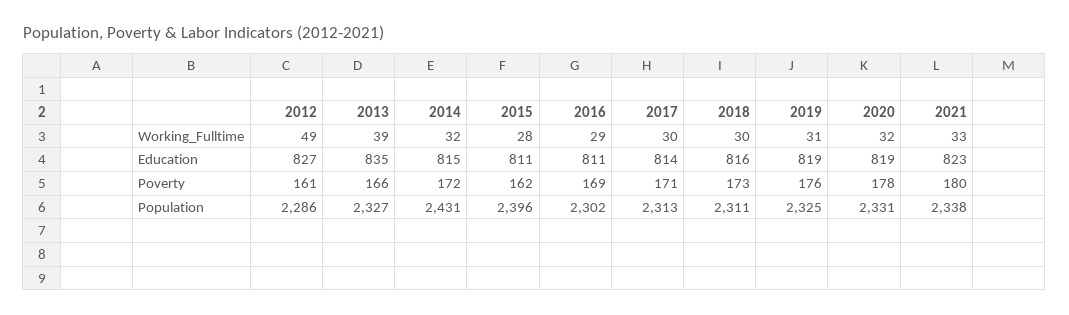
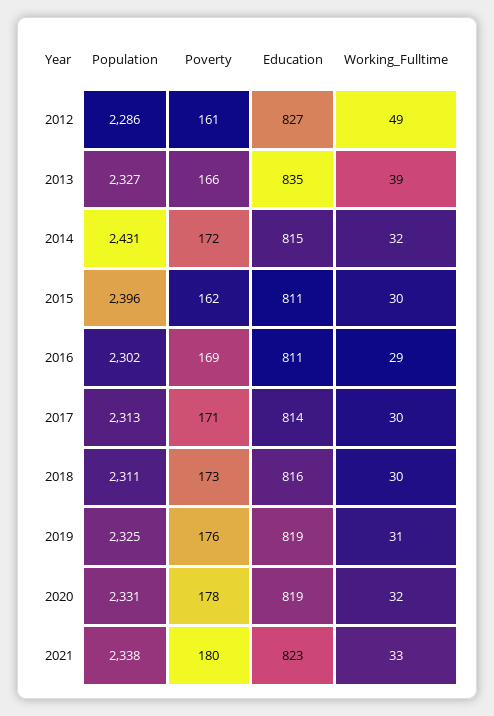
2015, Working_Fulltime: 28 -> 30

